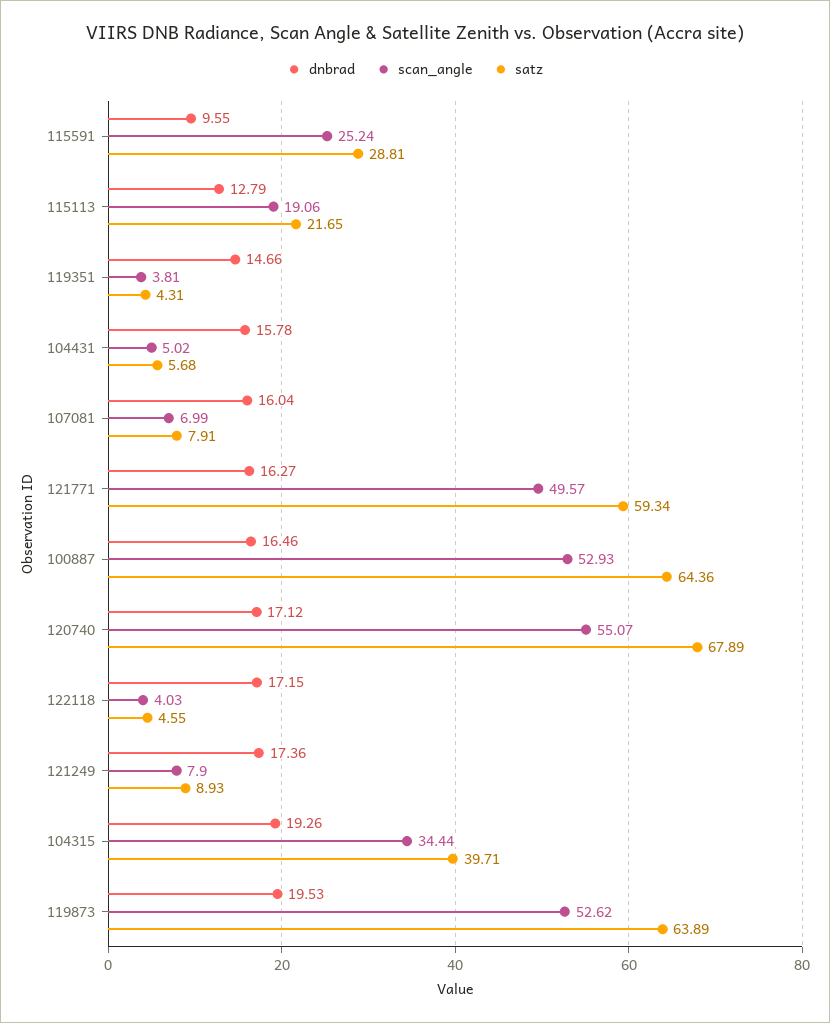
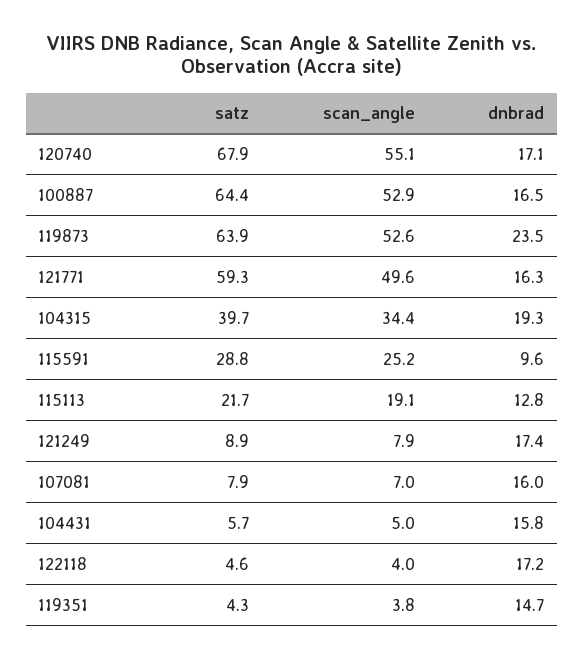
dnbrad, 119873: 19.53 -> 23.5

